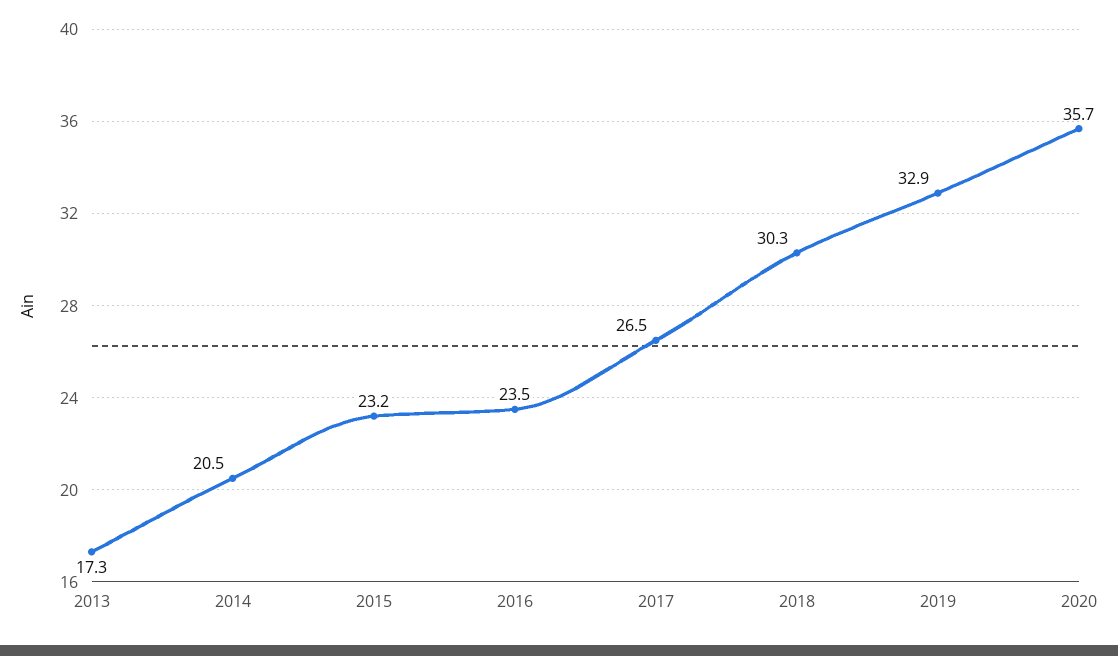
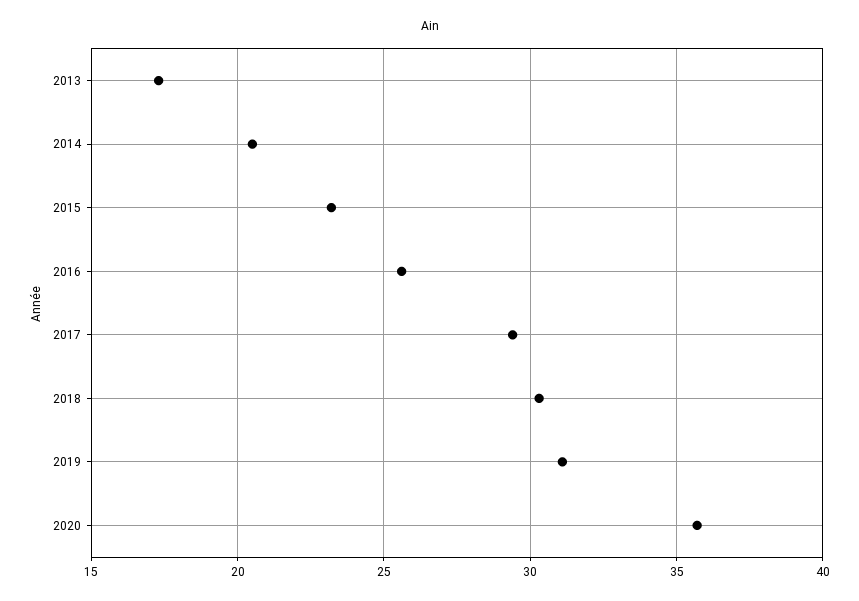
2016: 23.5 -> 25.5
2017: 26.5 -> 29.5
2019: 32.9 -> 31

